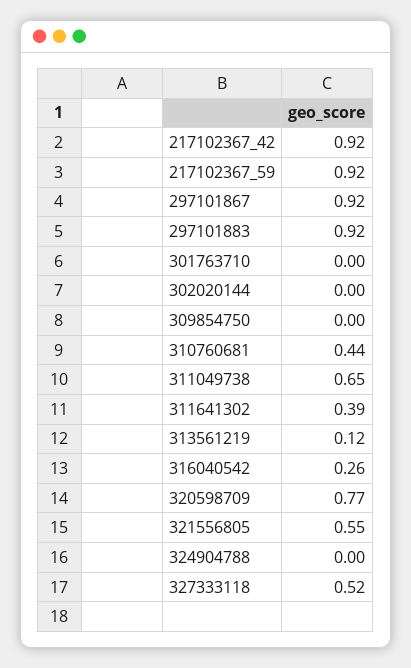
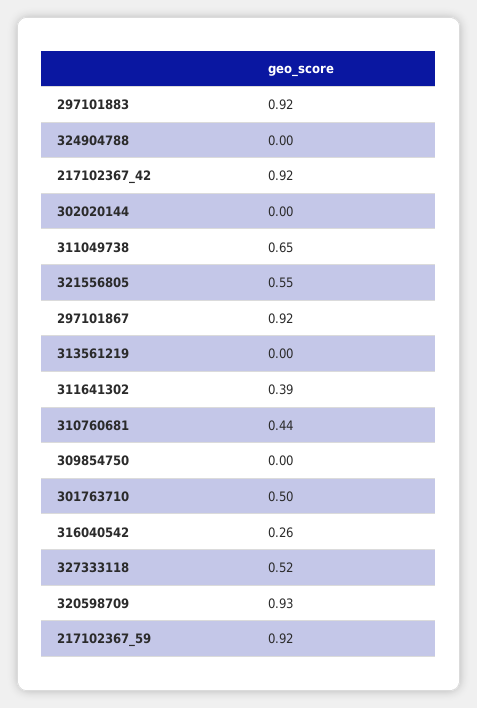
301763710: 0 -> 0.5
313561219: 0.12 -> 0
320598709: 0.77 -> 0.93

